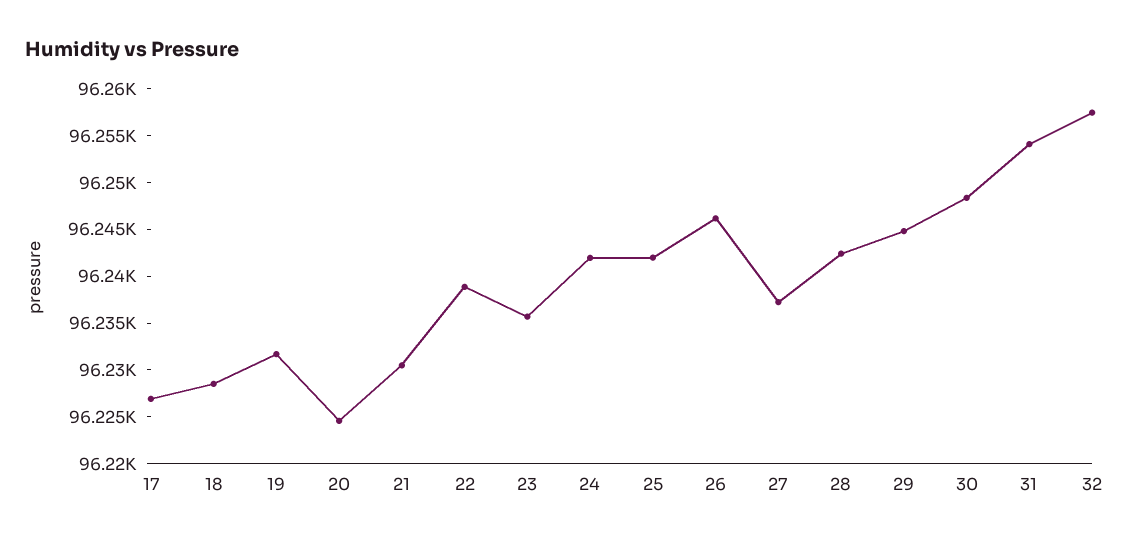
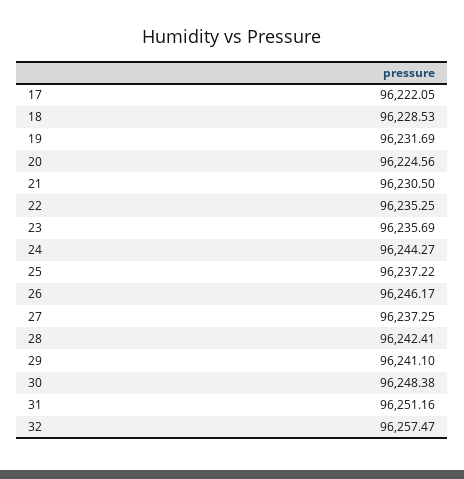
17: 96227 -> 96222.05
22: 96239 -> 96235.25
24: 96242 -> 96244.27
25: 96242 -> 96237.22
29: 96245 -> 96241.1
31: 96254 -> 96251.16

